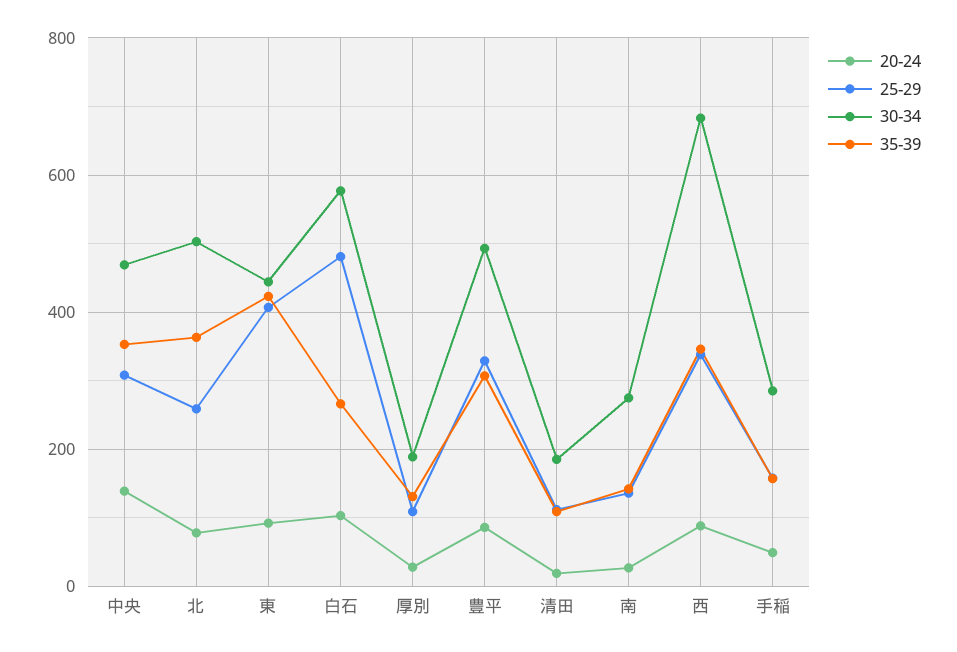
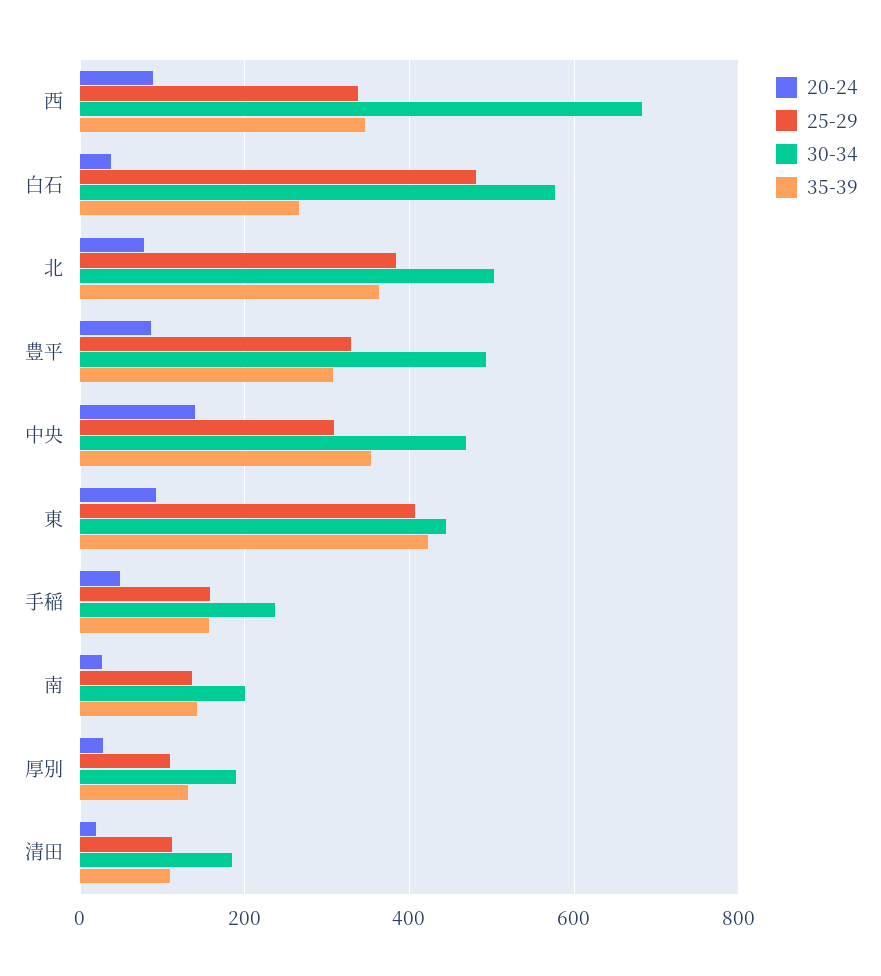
25-29, 北: 260 -> 380
20-24, 白石: 100 -> 40
30-34, 南: 280 -> 200
30-34, 手稲: 280 -> 240

